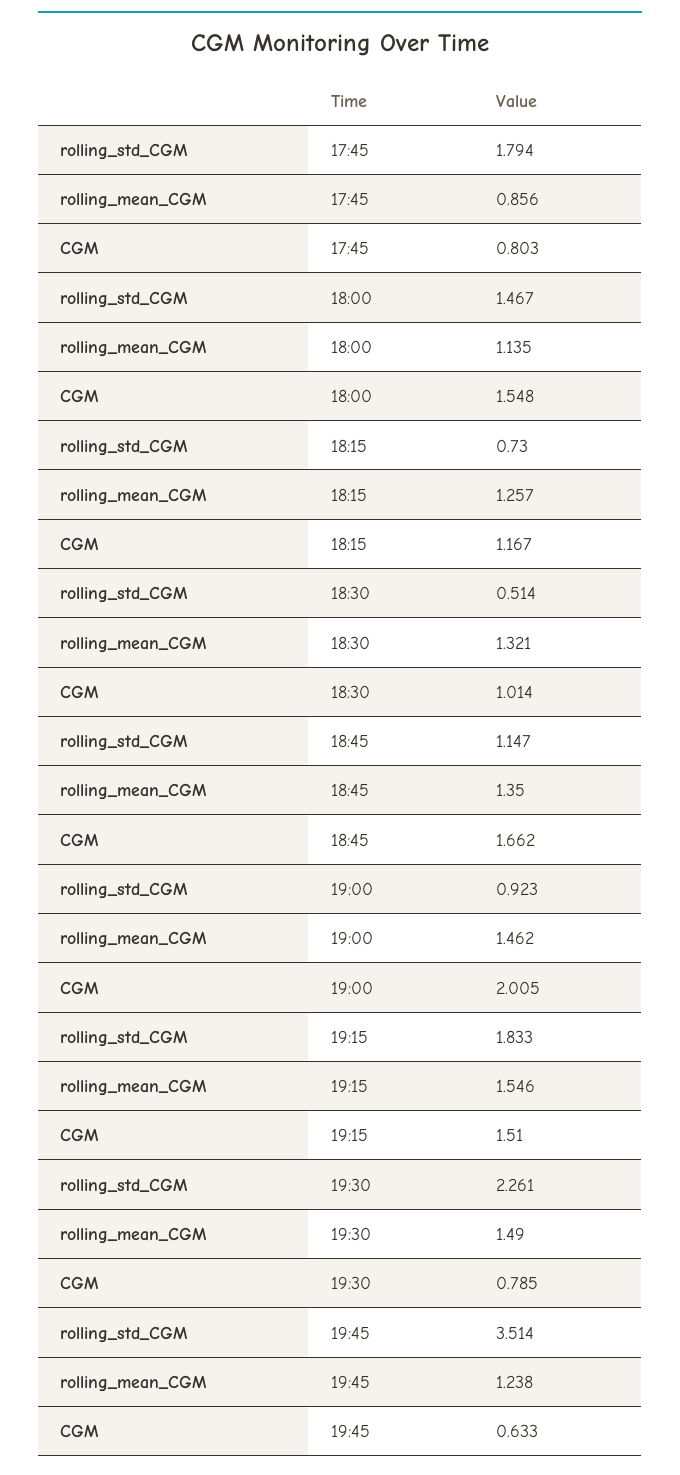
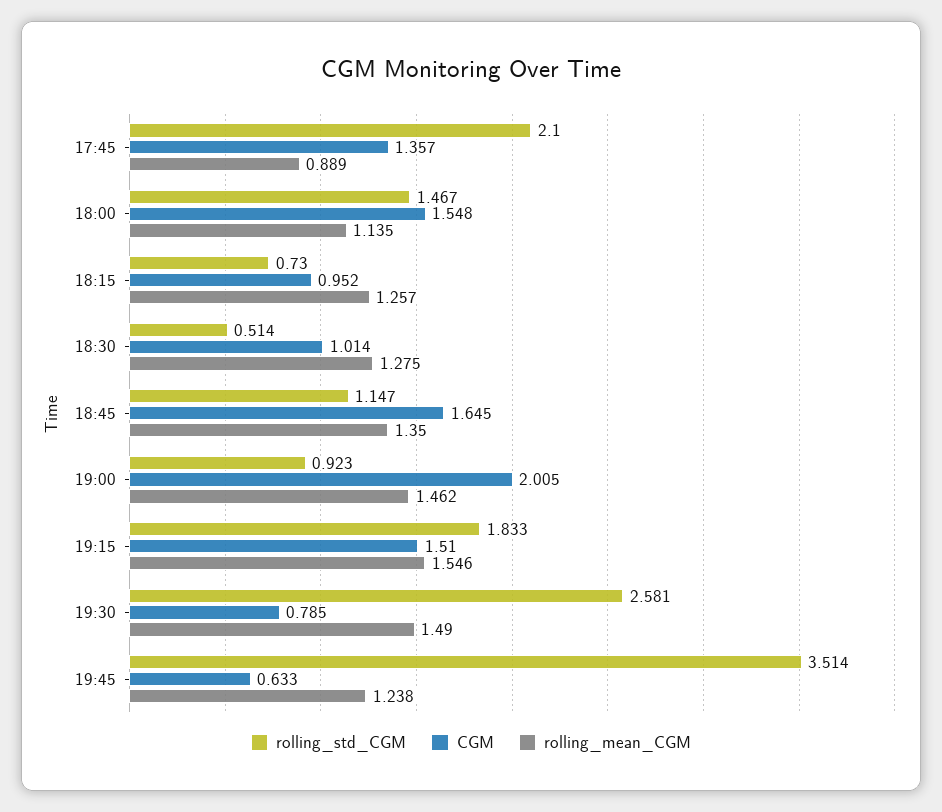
rolling_std_CGM, 17:45: 1.794 -> 2.1
rolling_mean_CGM, 17:45: 0.856 -> 0.889
CGM, 17:45: 0.803 -> 1.357
CGM, 18:15: 1.167 -> 0.952
rolling_mean_CGM, 18:30: 1.321 -> 1.275
CGM, 18:45: 1.662 -> 1.645
rolling_std_CGM, 19:30: 2.261 -> 2.581

